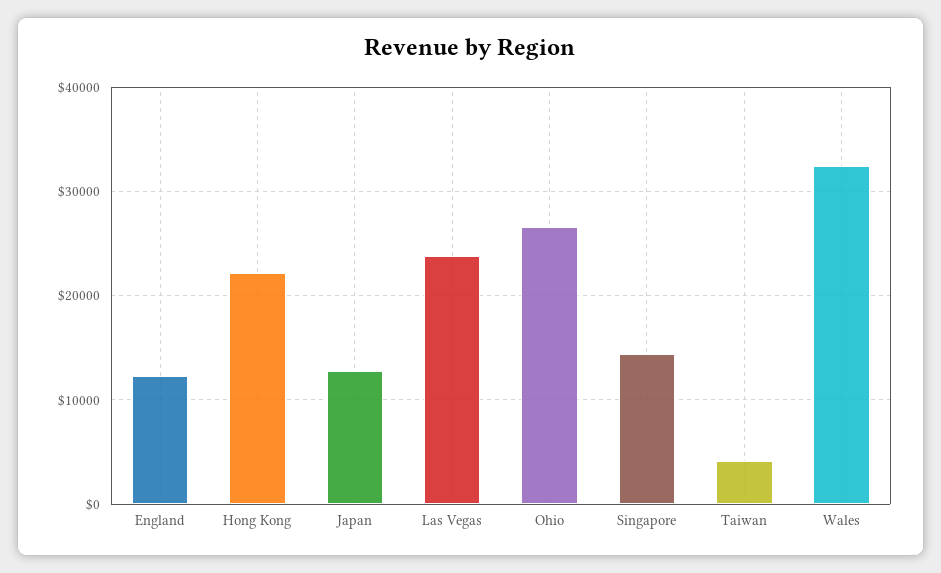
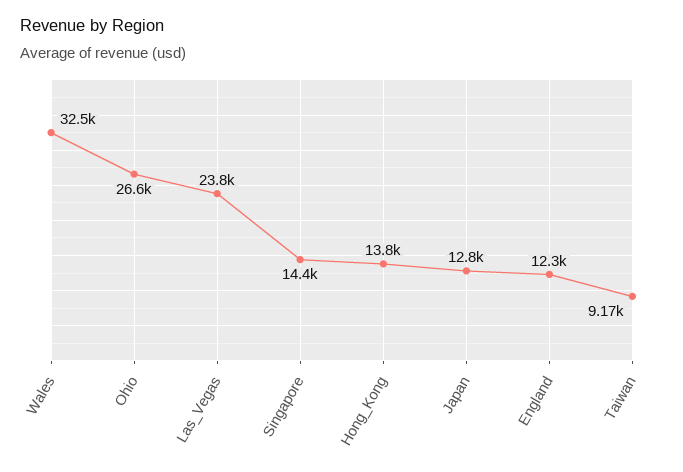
Hong Kong: 22000 -> 13800
Taiwan: 4000 -> 9170

